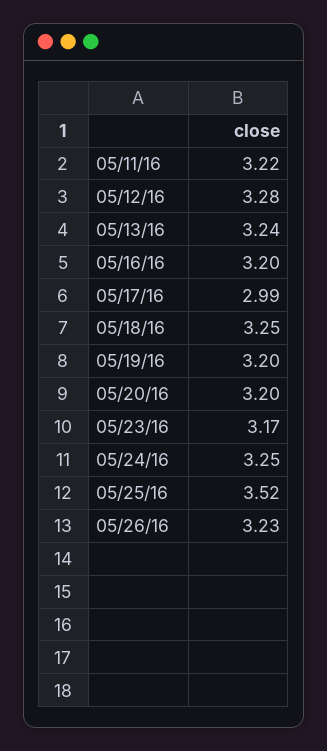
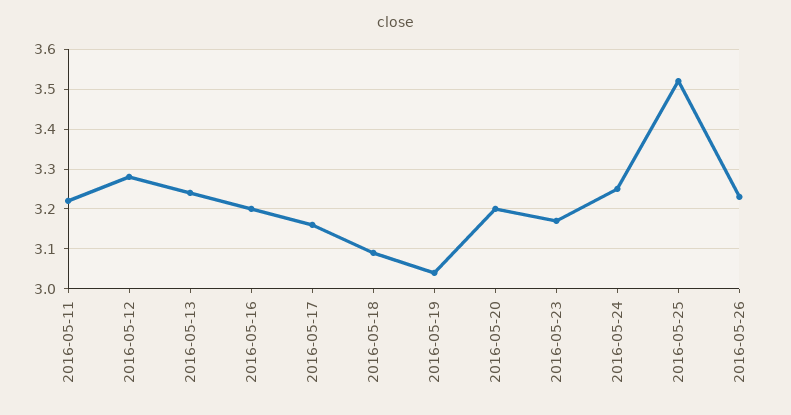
05/17/16: 2.99 -> 3.15
05/18/16: 3.25 -> 3.1
05/19/16: 3.2 -> 3.05

